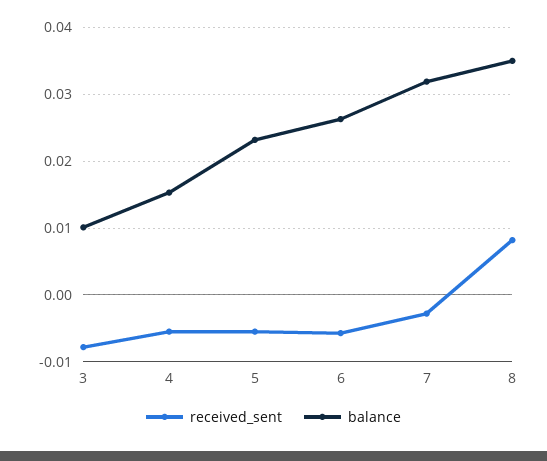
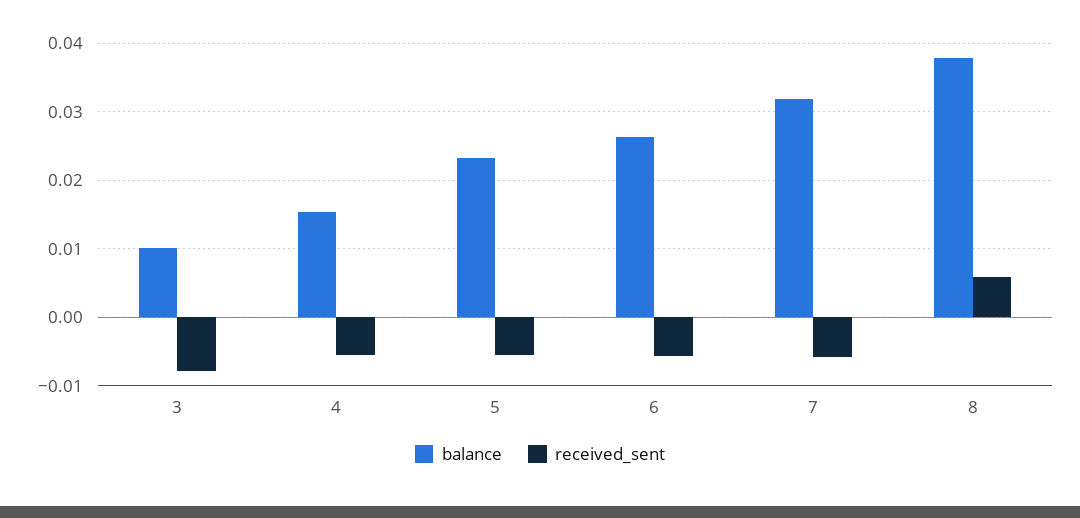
received_sent, 7: -0.003 -> -0.006
received_sent, 8: 0.008 -> 0.006
balance, 8: 0.035 -> 0.038

